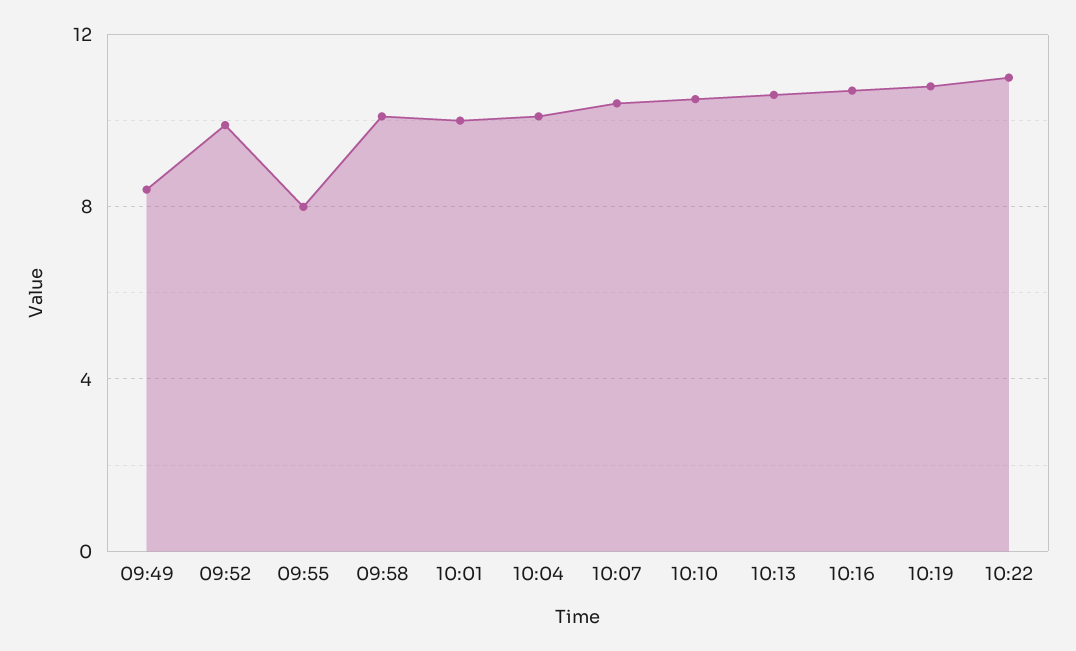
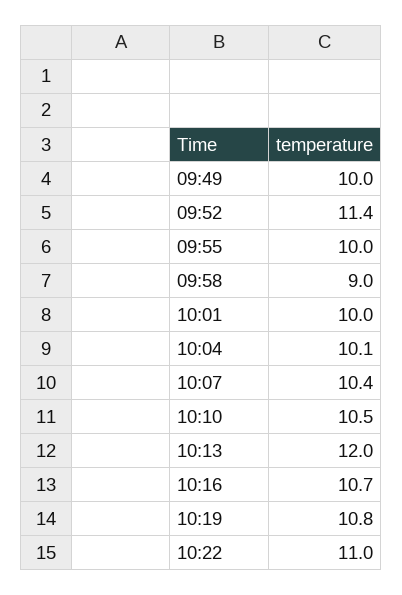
09:49: 8.5 -> 10
09:52: 10 -> 11.4
09:55: 8 -> 10
09:58: 10 -> 9
10:13: 10.5 -> 12

